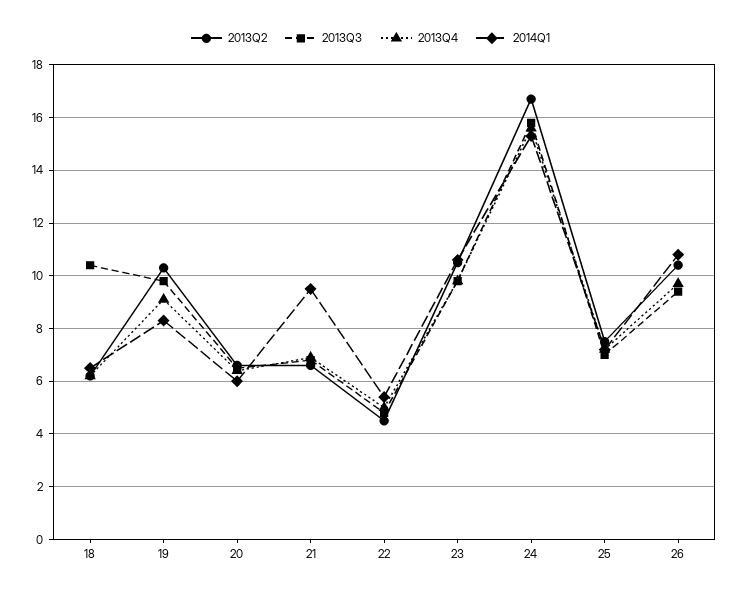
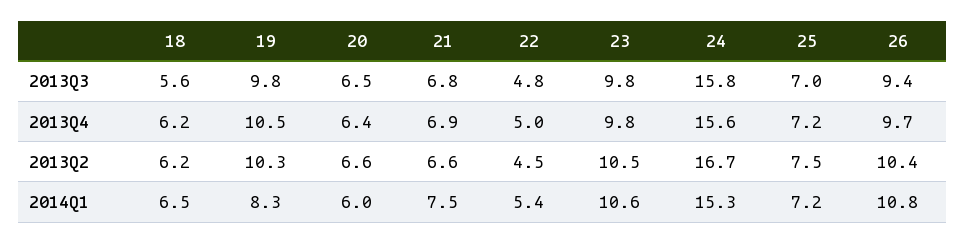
2013Q3, 18: 10.5 -> 5.6
2013Q4, 19: 9 -> 10.5
2014Q1, 21: 9.5 -> 7.5

